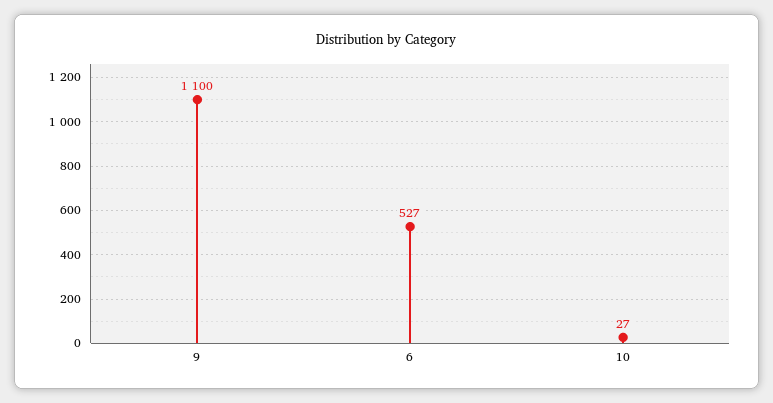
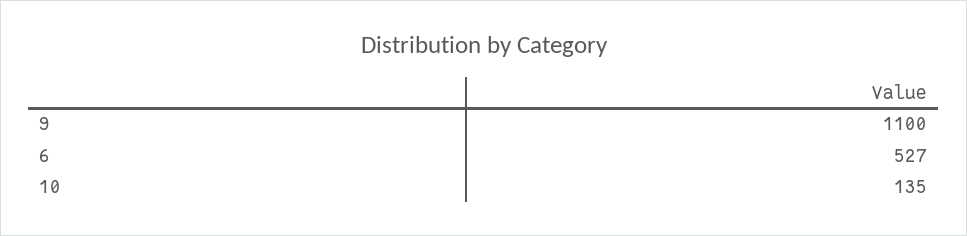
10: 27 -> 135

